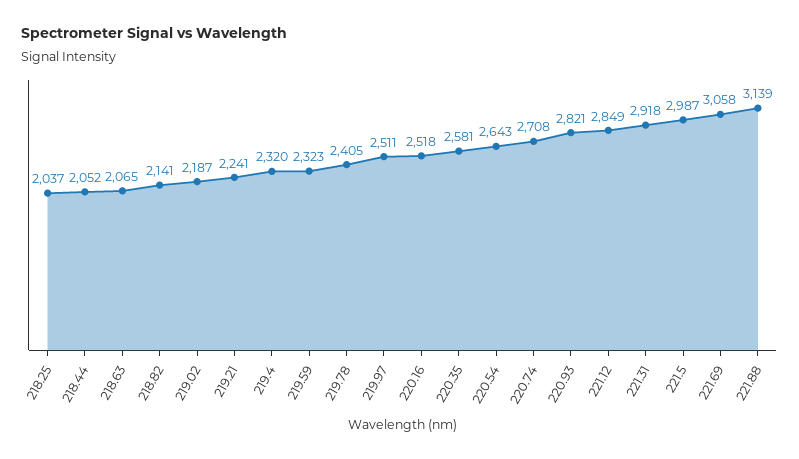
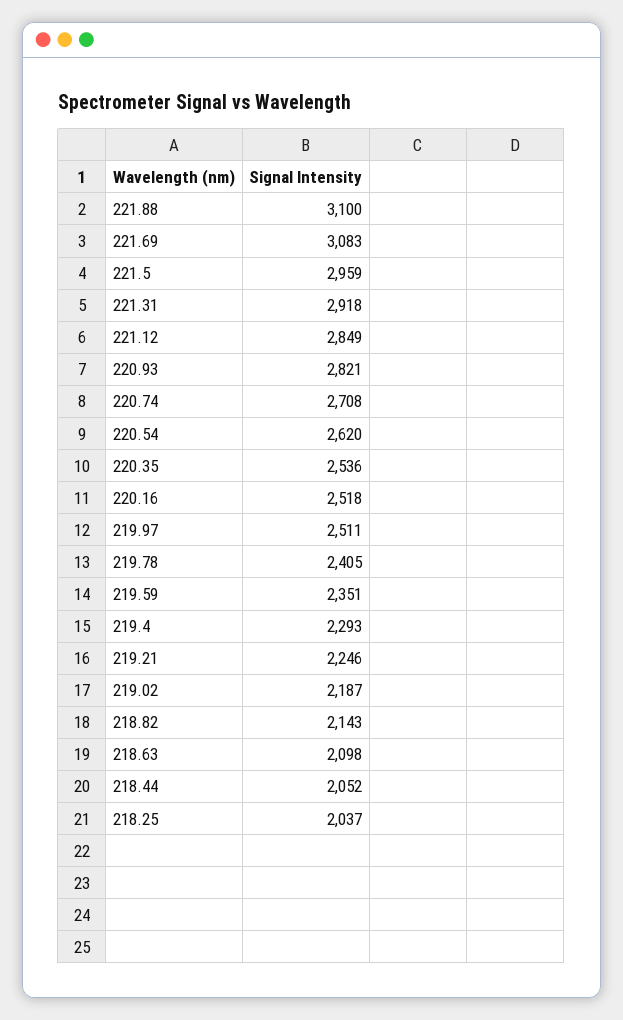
218.63: 2065 -> 2098
218.82: 2141 -> 2143
219.21: 2241 -> 2246
219.4: 2320 -> 2293
219.59: 2323 -> 2351
220.35: 2581 -> 2536
220.54: 2643 -> 2620
221.5: 2987 -> 2959
221.69: 3058 -> 3083
221.88: 3139 -> 3100

